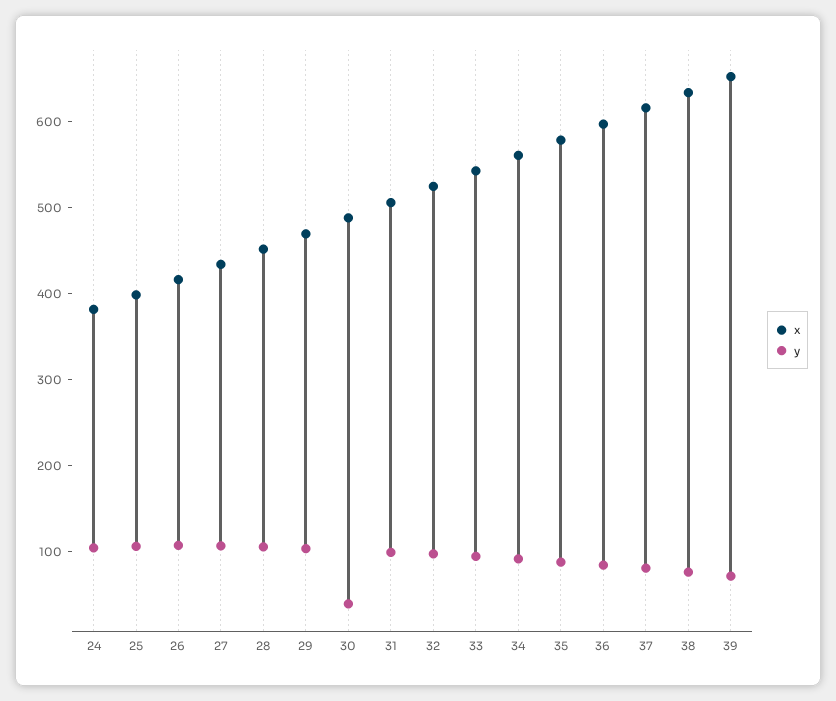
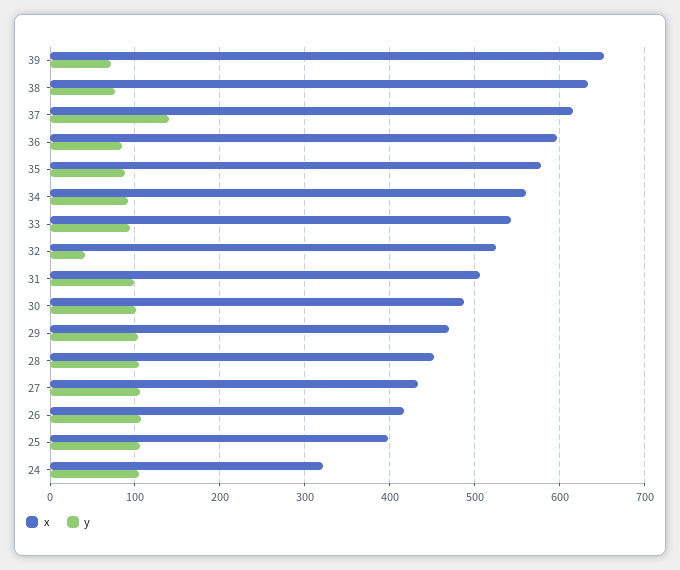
x, 24: 380 -> 320
y, 30: 40 -> 100
y, 32: 100 -> 40
y, 37: 80 -> 140

